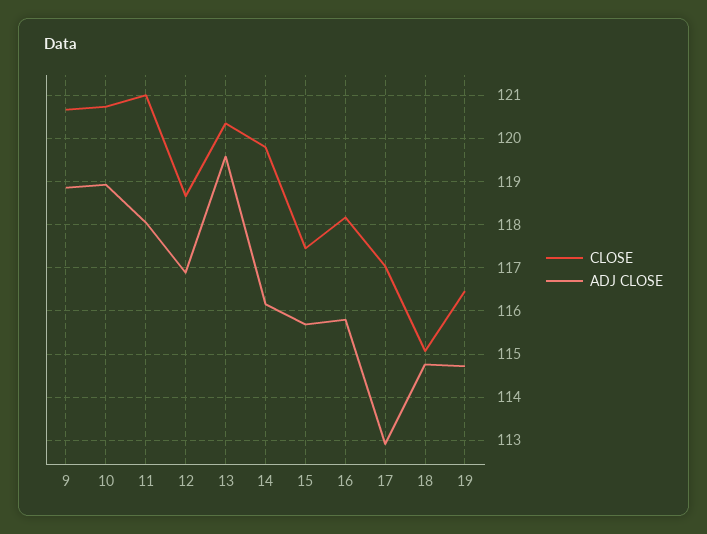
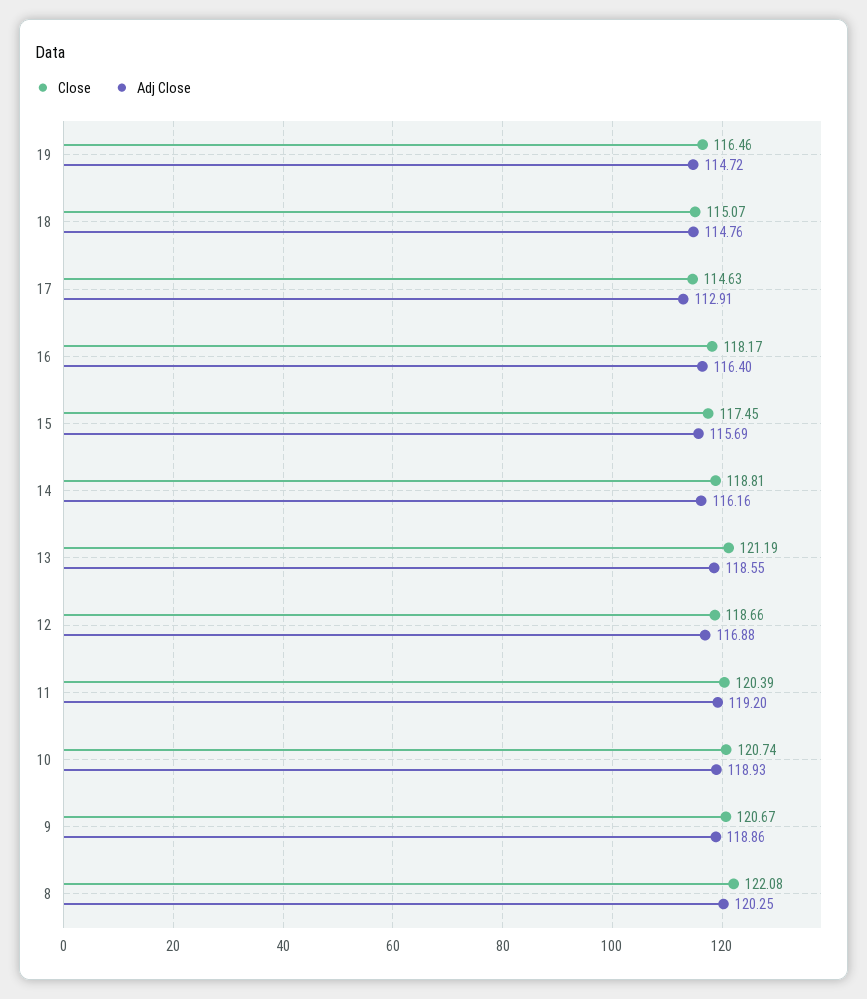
CLOSE, 11: 121 -> 120.39
ADJ CLOSE, 11: 118 -> 119.2
CLOSE, 13: 120.4 -> 121.19
ADJ CLOSE, 13: 119.6 -> 118.55
CLOSE, 14: 119.8 -> 118.81
ADJ CLOSE, 16: 115.8 -> 116.4
CLOSE, 17: 117 -> 114.63
CLOSE, 8: none -> 122.08
ADJ CLOSE, 8: none -> 120.25

